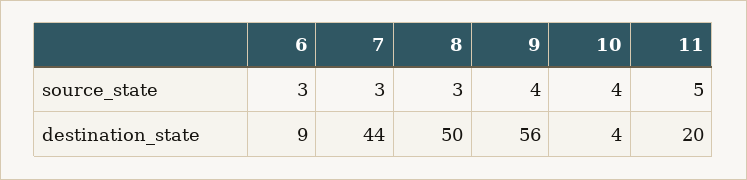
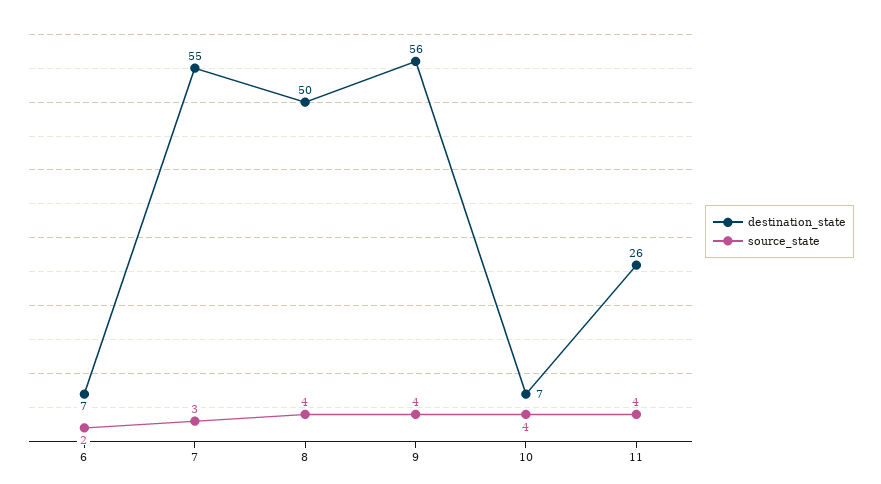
source_state, 6: 3 -> 2
source_state, 8: 3 -> 4
source_state, 11: 5 -> 4
destination_state, 6: 9 -> 7
destination_state, 7: 44 -> 55
destination_state, 10: 4 -> 7
destination_state, 11: 20 -> 26

